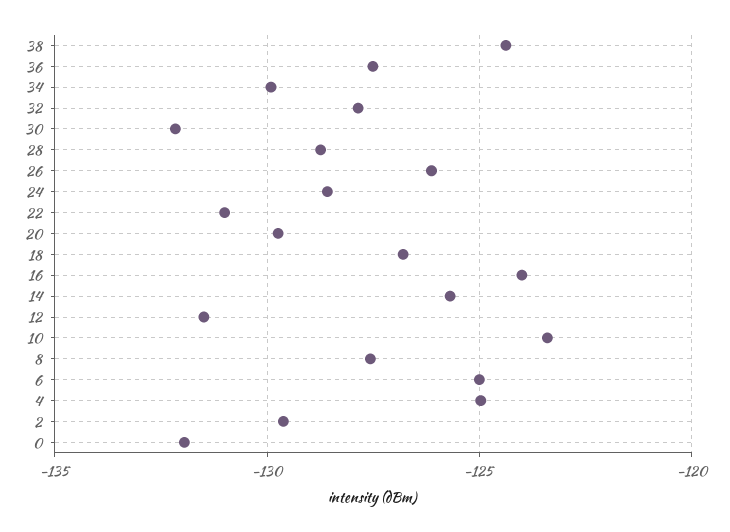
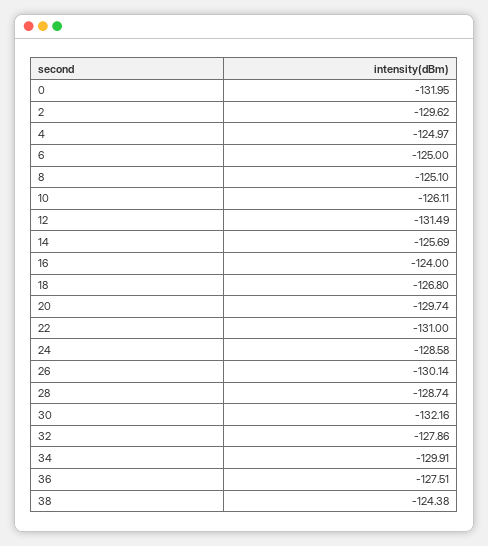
26: -126 -> -130.14
10: -123.5 -> -126.11
8: -127.5 -> -125.1

